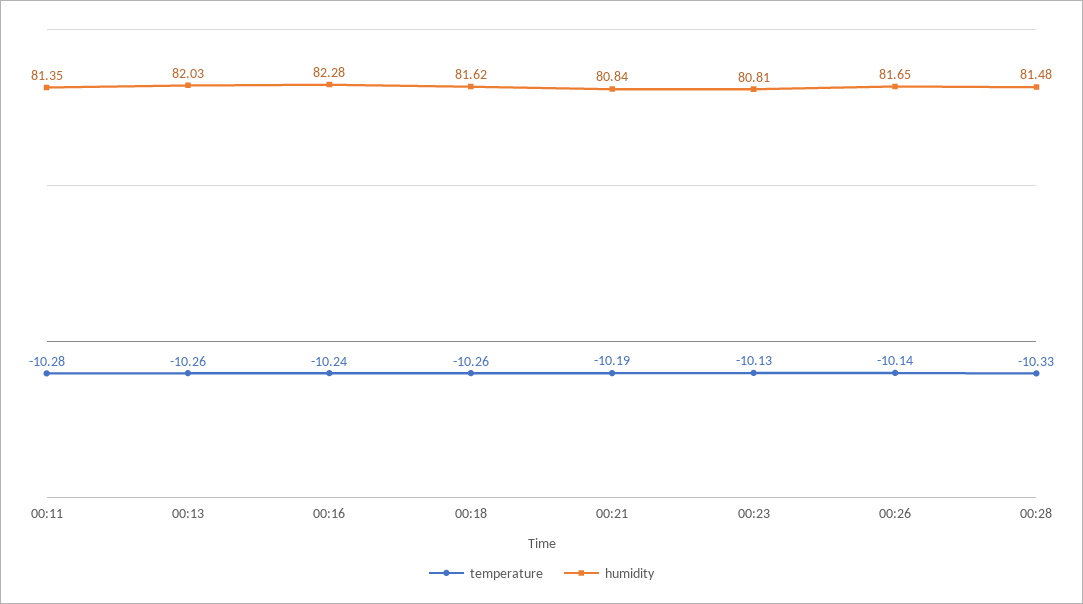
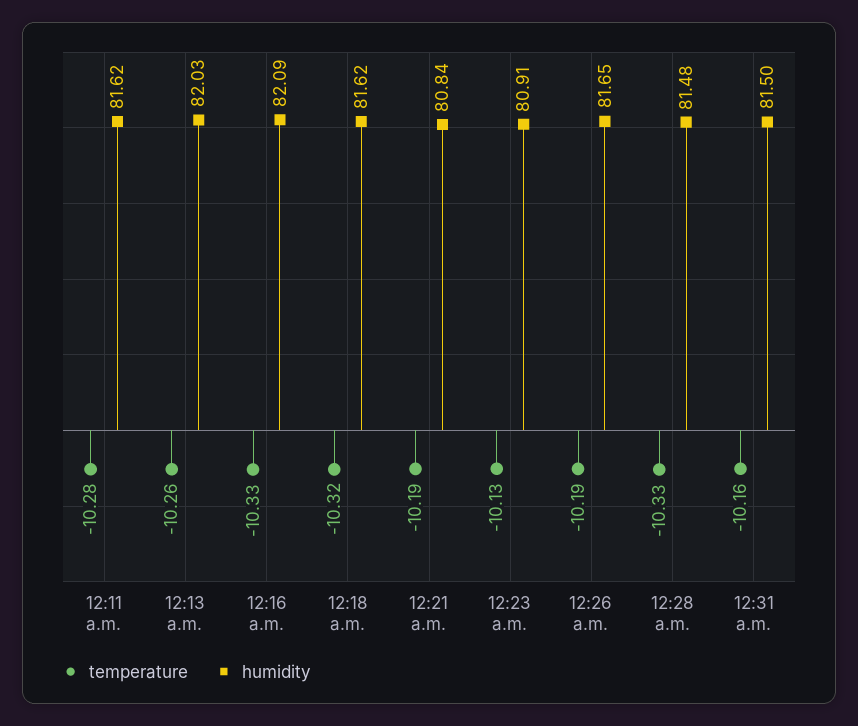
humidity, 00:11: 81.35 -> 81.62
temperature, 00:16: -10.24 -> -10.33
humidity, 00:16: 82.28 -> 82.09
temperature, 00:18: -10.26 -> -10.32
humidity, 00:23: 80.81 -> 80.91
temperature, 00:26: -10.14 -> -10.19
temperature, 12:31 a.m.: none -> -10.16
humidity, 12:31 a.m.: none -> 81.5

